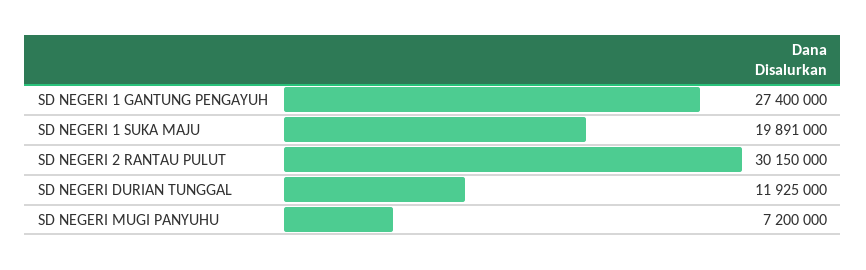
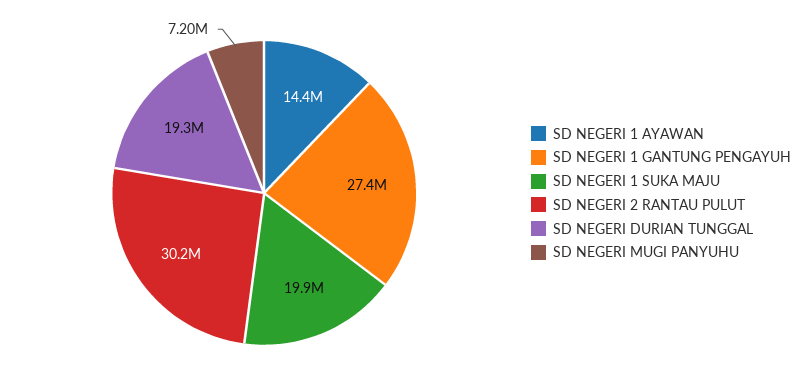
SD NEGERI DURIAN TUNGGAL: 11925000 -> 19300000
SD NEGERI 1 AYAWAN: none -> 14400000

